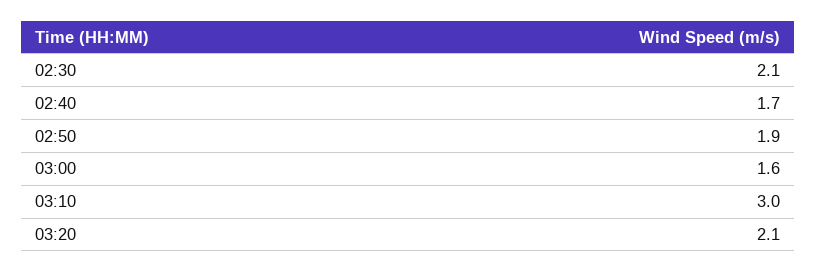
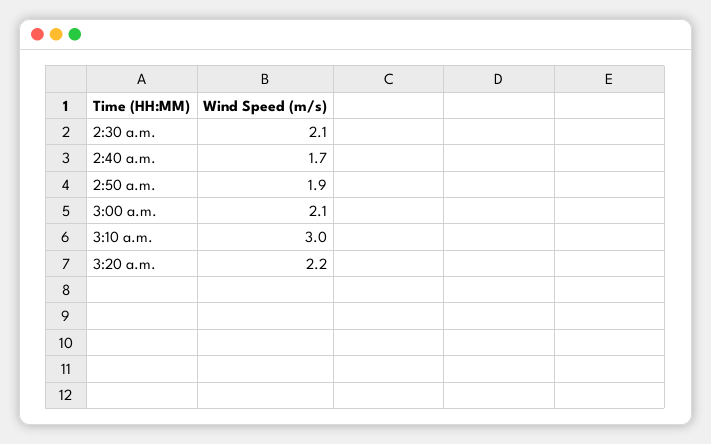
03:00: 1.6 -> 2.1
03:20: 2.1 -> 2.2

